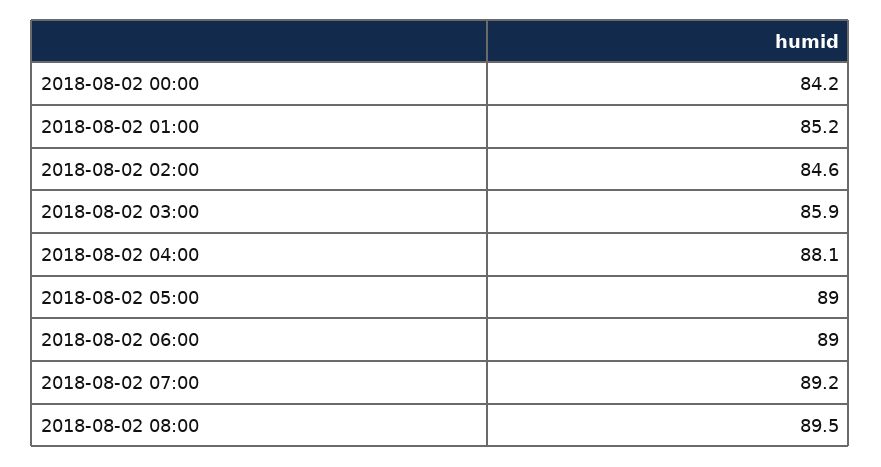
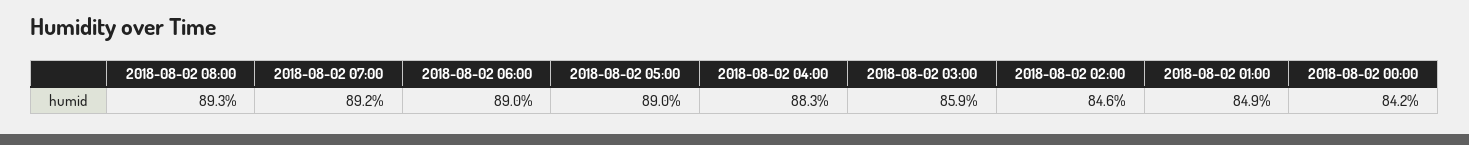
2018-08-02 01:00: 85.2 -> 84.9
2018-08-02 04:00: 88.1 -> 88.3
2018-08-02 08:00: 89.5 -> 89.3

